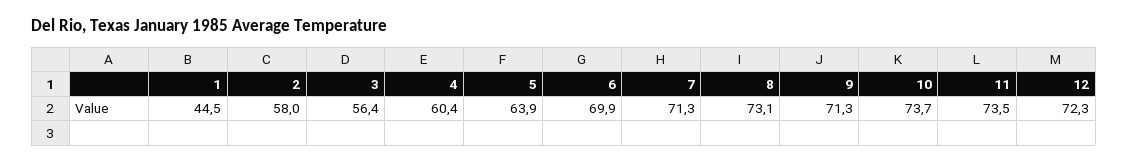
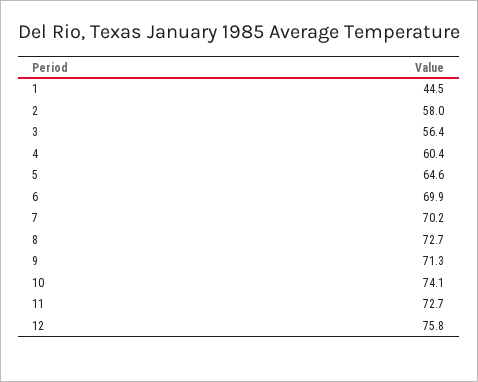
5: 63.9 -> 64.6
7: 71.3 -> 70.2
8: 73.1 -> 72.7
10: 73.7 -> 74.1
11: 73.5 -> 72.7
12: 72.3 -> 75.8

